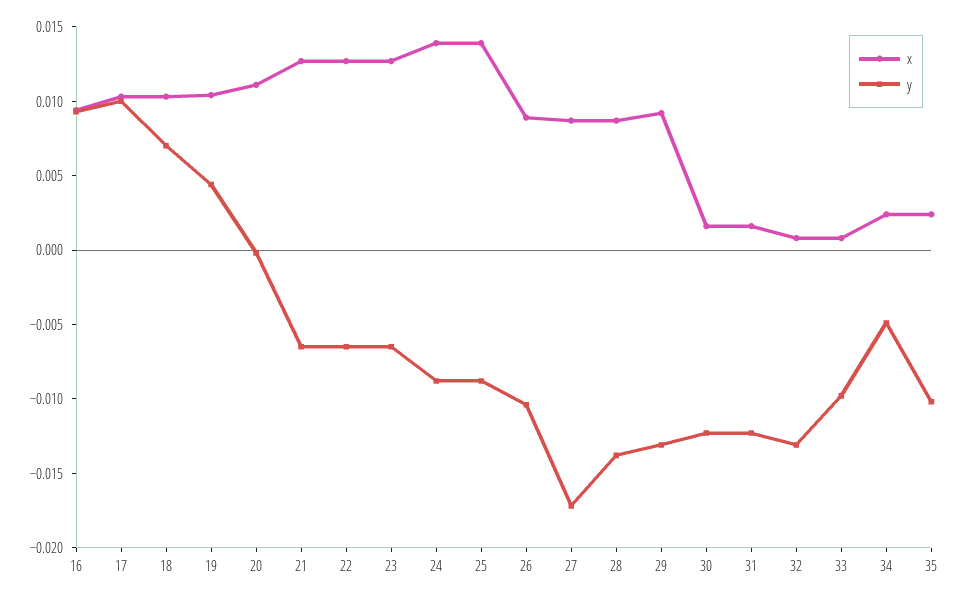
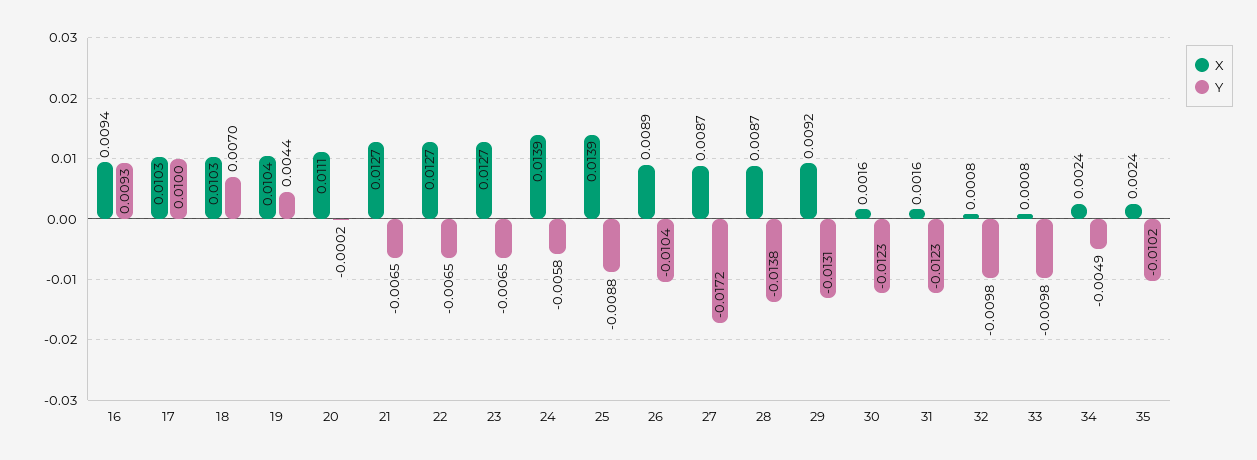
y, 24: -0.009 -> -0.0058
y, 32: -0.013 -> -0.0098

